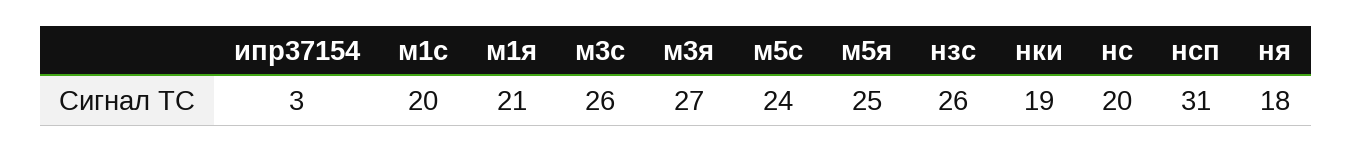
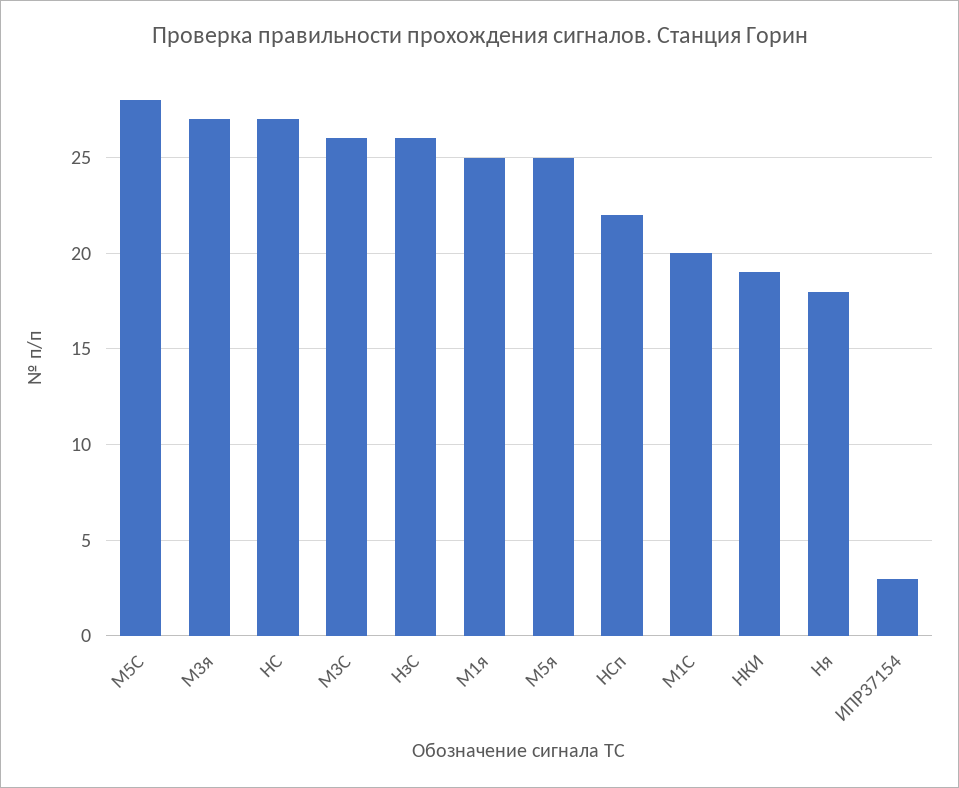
м1я: 21 -> 25
м5с: 24 -> 28
нс: 20 -> 27
нсп: 31 -> 22

